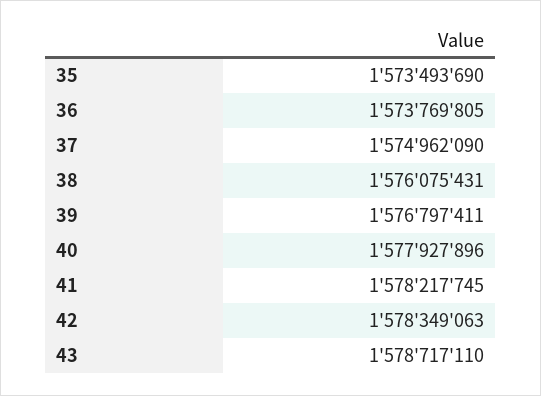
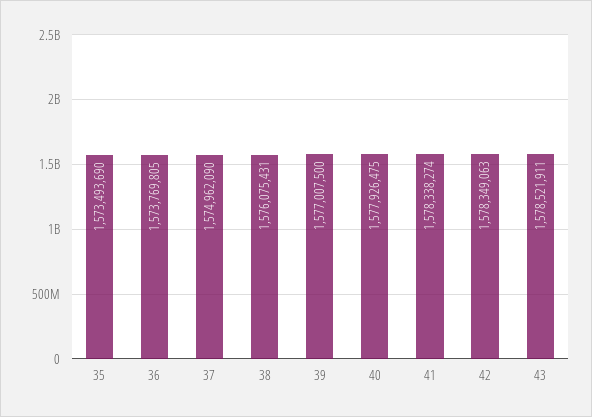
39: 1576797411 -> 1577007500
40: 1577927896 -> 1577926475
41: 1578217745 -> 1578338274
43: 1578717110 -> 1578521911

